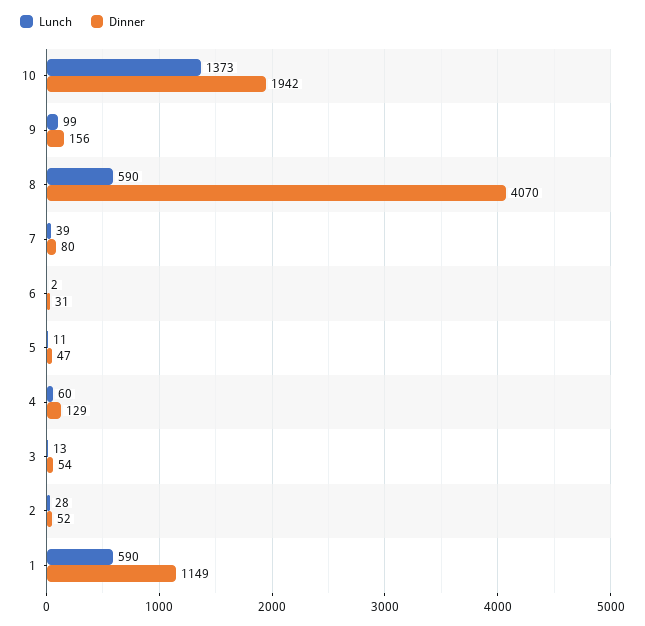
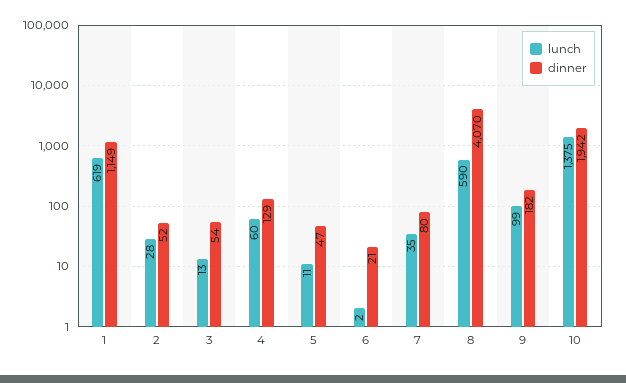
Lunch, 10: 1373 -> 1375
Dinner, 9: 156 -> 182
Lunch, 7: 39 -> 35
Dinner, 6: 31 -> 21
Lunch, 1: 590 -> 619

